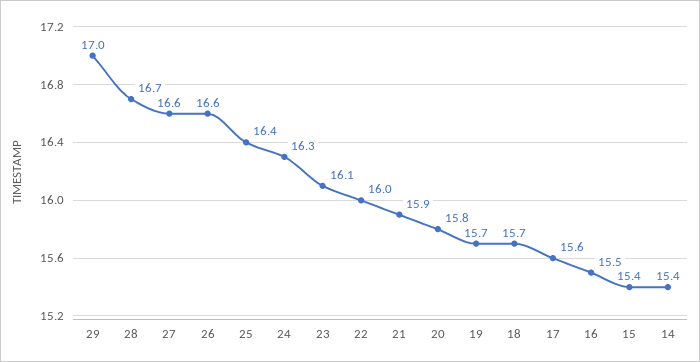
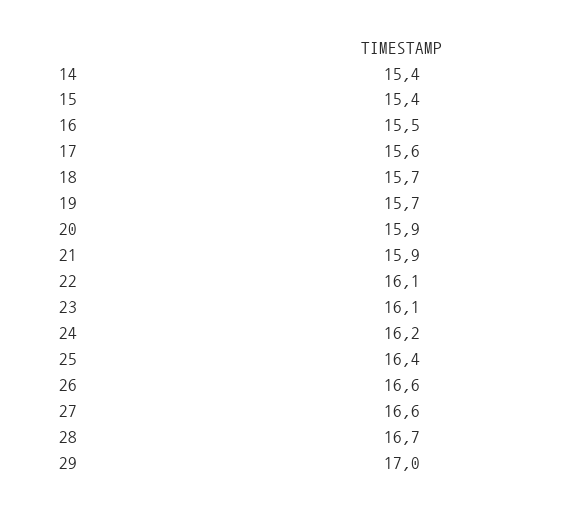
24: 16.3 -> 16.2
22: 16 -> 16.1
20: 15.8 -> 15.9

